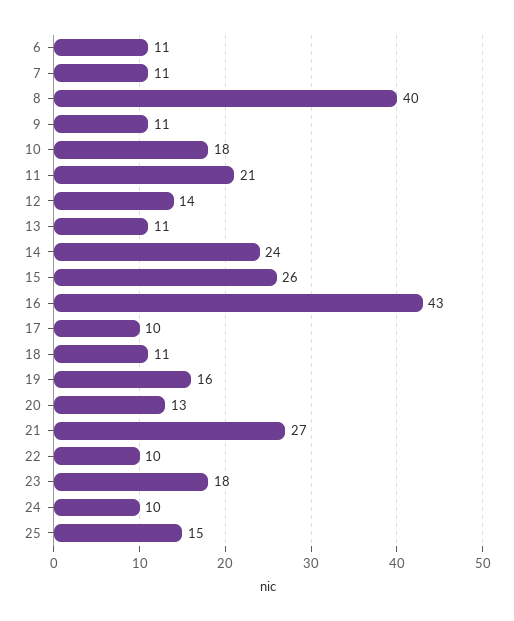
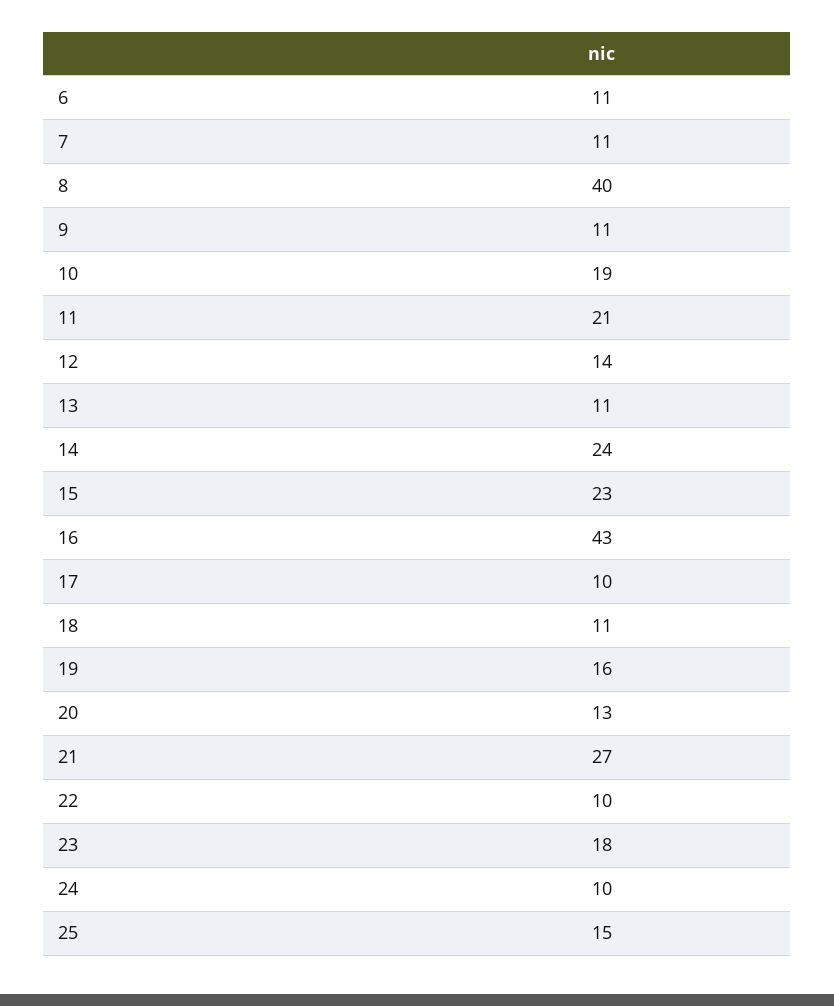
10: 18 -> 19
15: 26 -> 23

